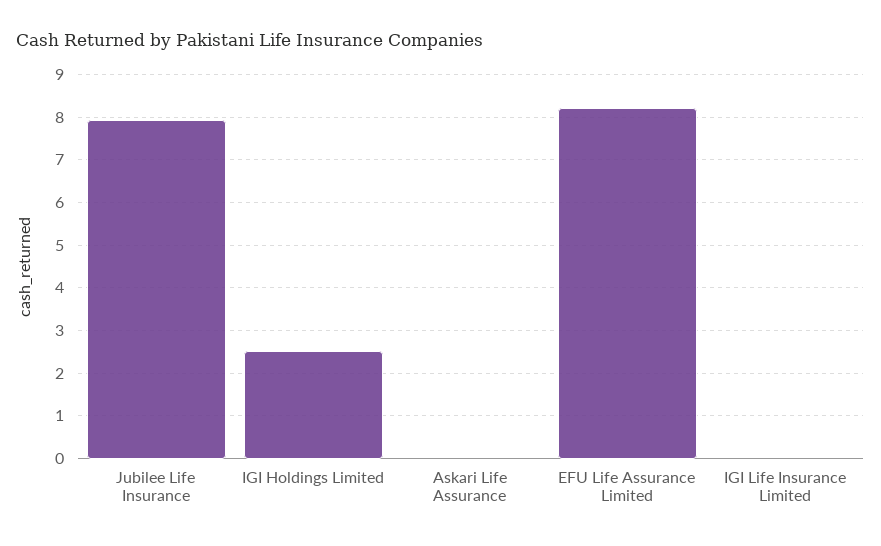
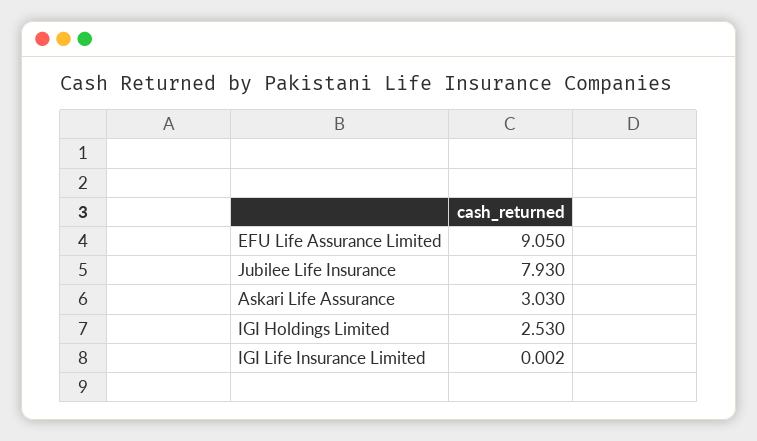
Askari Life Assurance: 0 -> 3.03
EFU Life Assurance Limited: 8.2 -> 9.05

